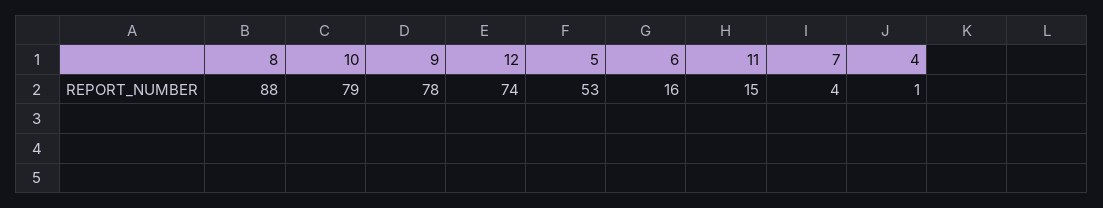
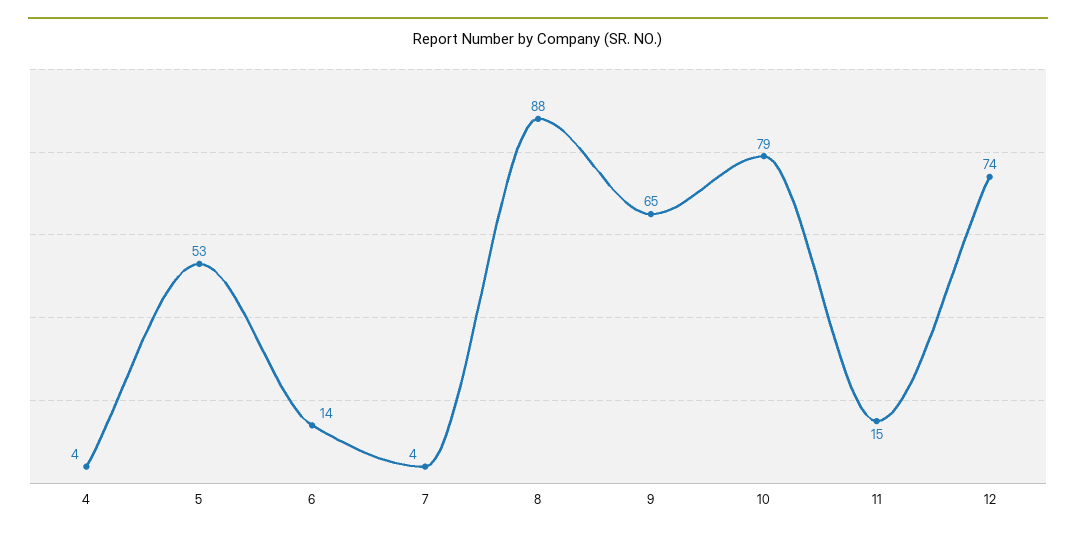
9: 78 -> 65
6: 16 -> 14
4: 1 -> 4

